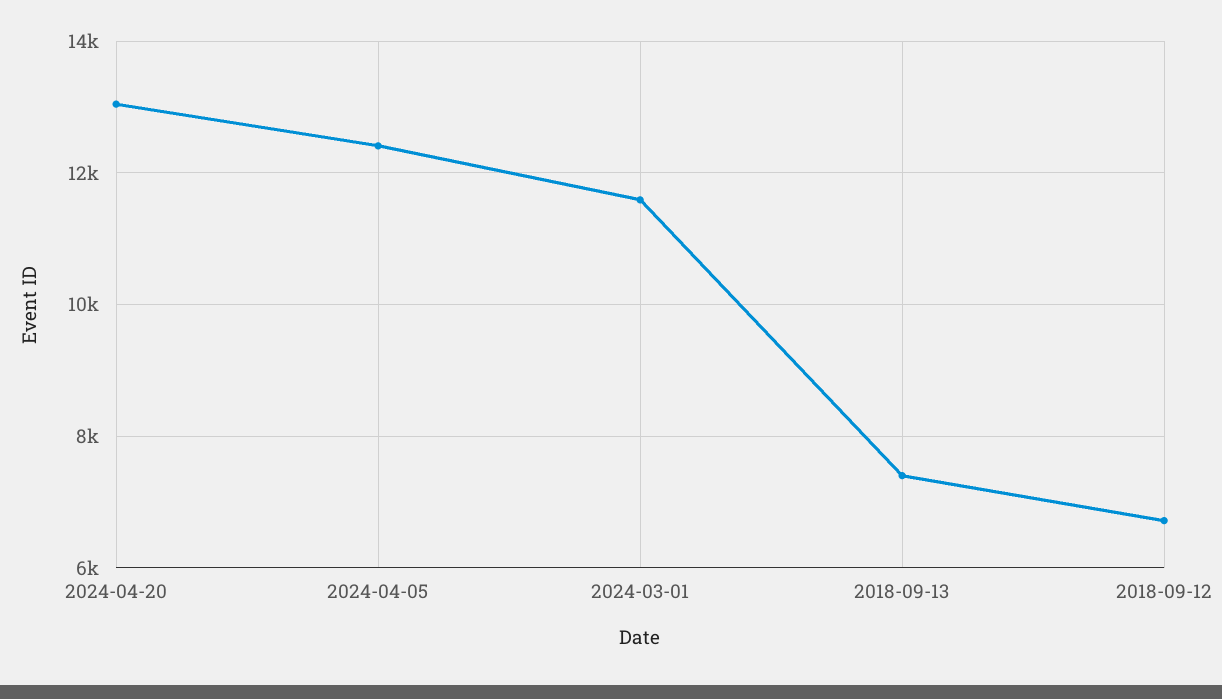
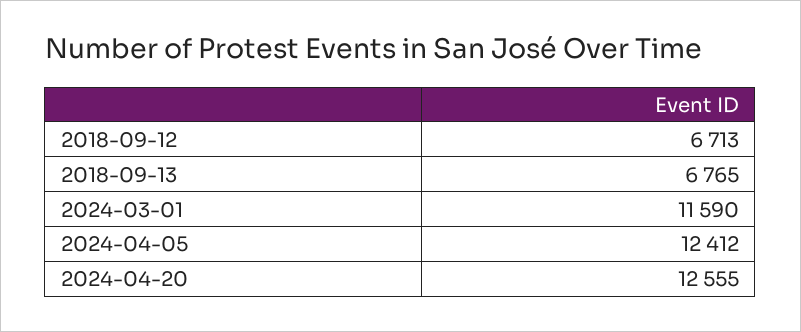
2024-04-20: 13000 -> 12555
2018-09-13: 7400 -> 6765

